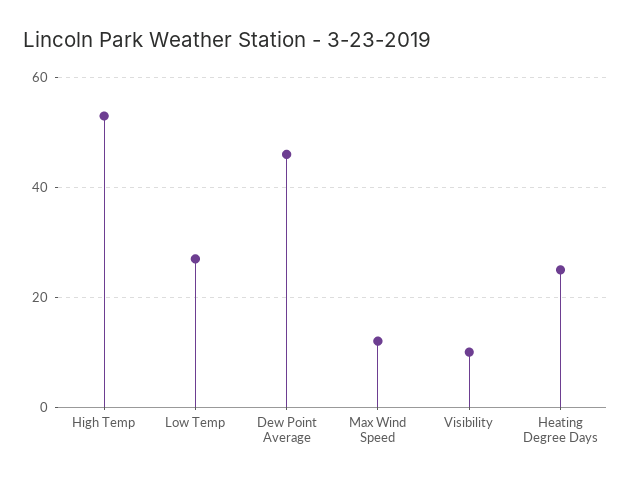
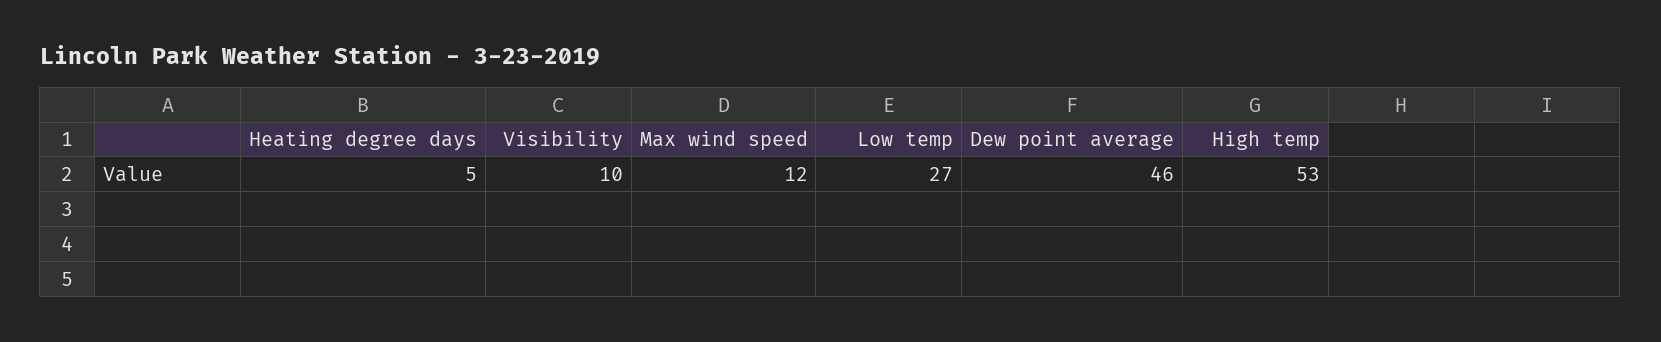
Heating Degree Days: 25 -> 5

